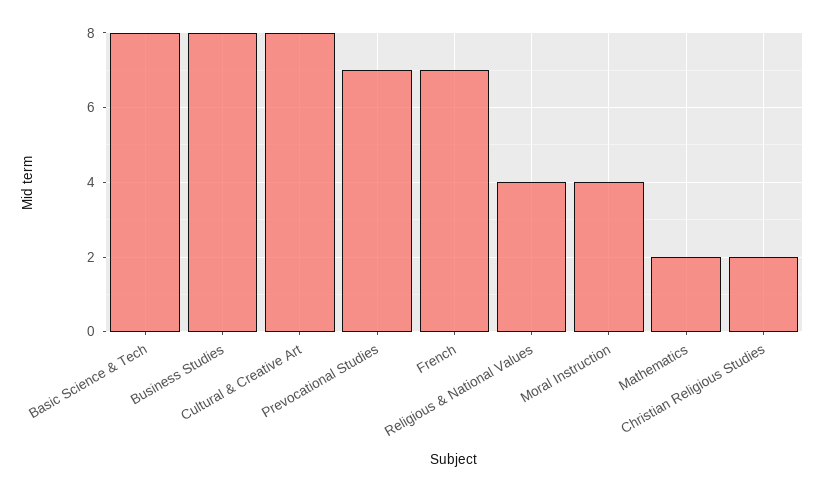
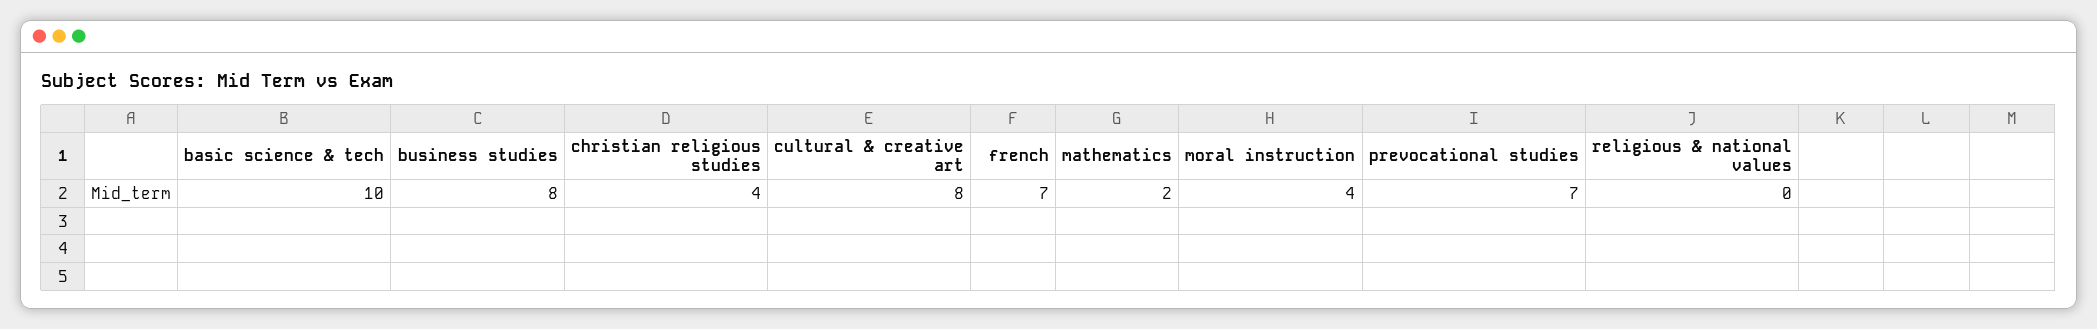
Basic Science & Tech: 8 -> 10
Religious & National Values: 4 -> 0
Christian Religious Studies: 2 -> 4

